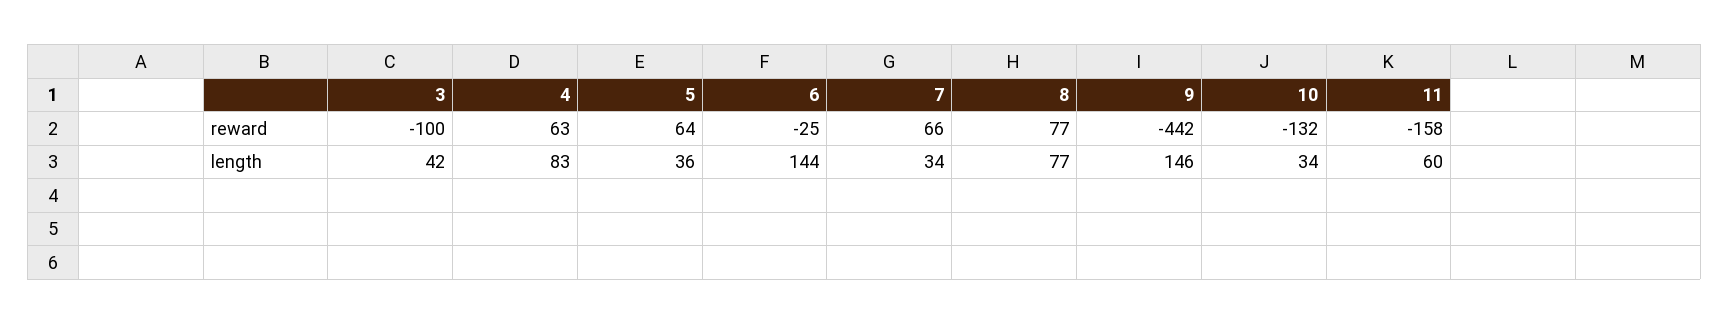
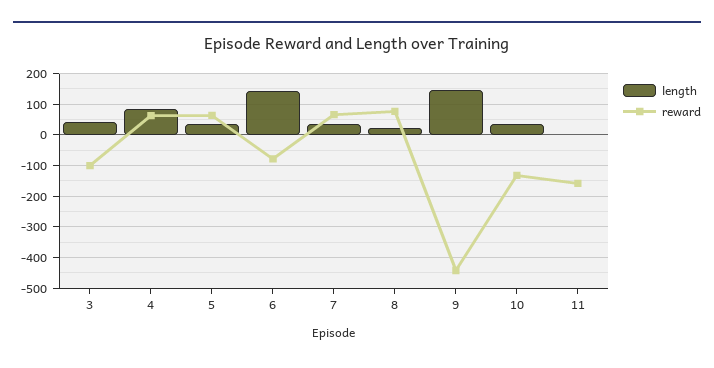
reward, 6: -25 -> -80
length, 8: 77 -> 20
length, 11: 60 -> 0

